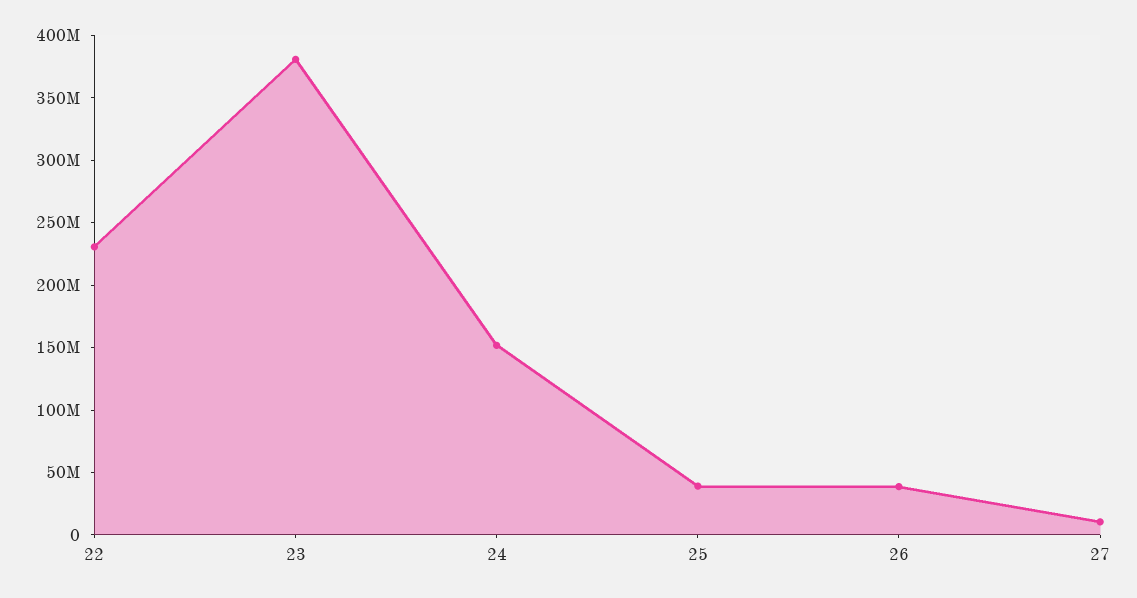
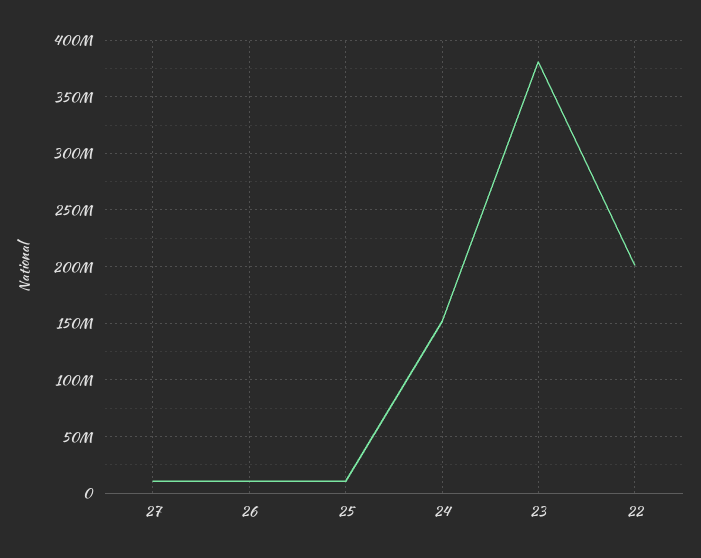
22: 230000000 -> 200000000
25: 40000000 -> 10000000
26: 40000000 -> 10000000

